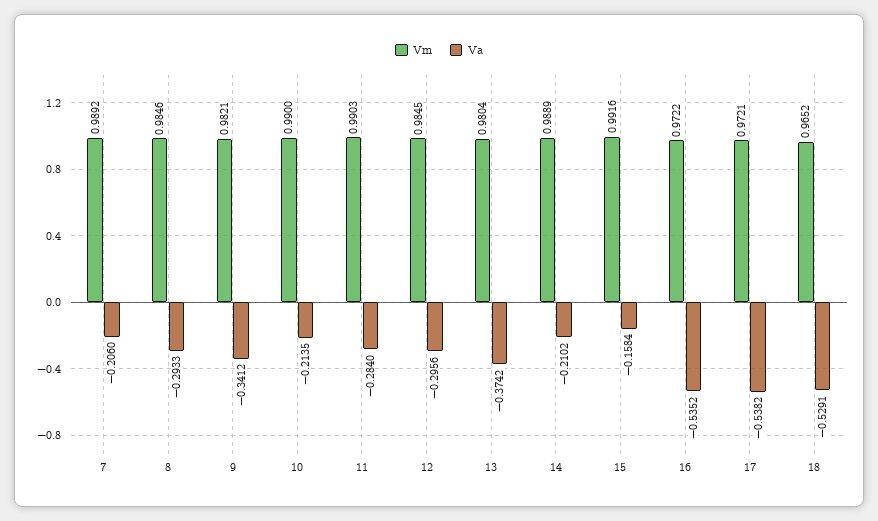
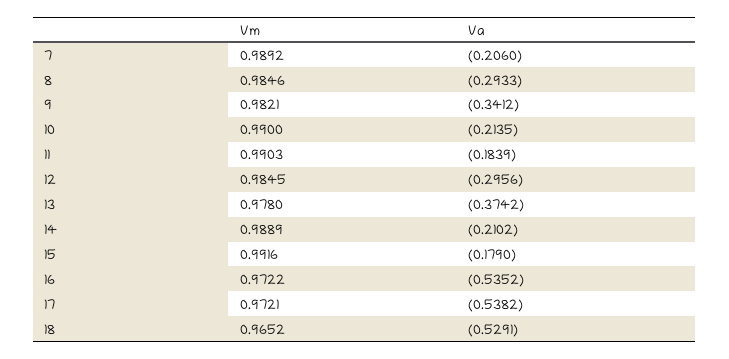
Va, 11: -0.284 -> -0.1839
Vm, 13: 0.9804 -> 0.978
Va, 15: -0.1584 -> -0.179

